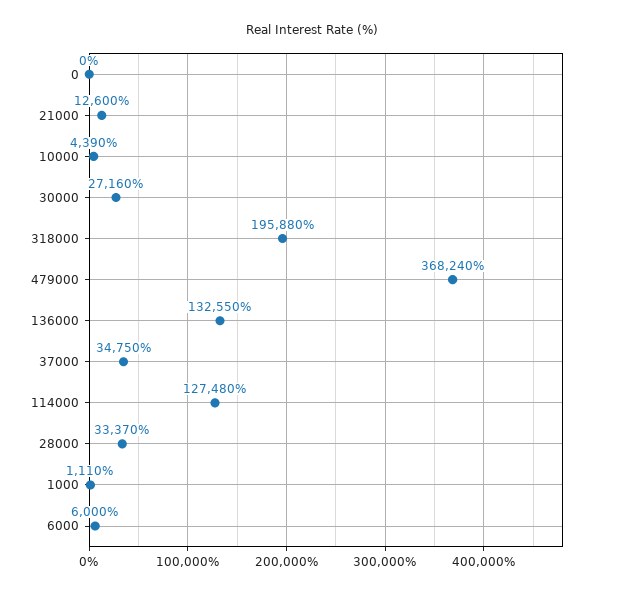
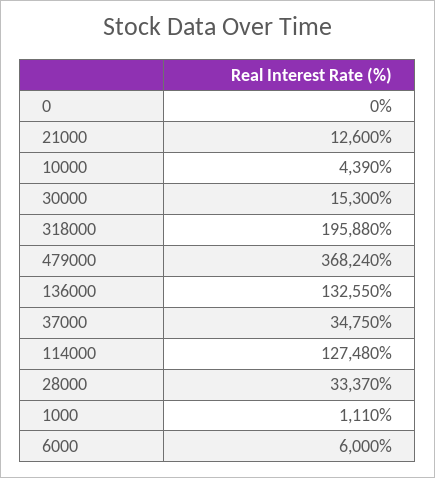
30000: 27160 -> 15300

